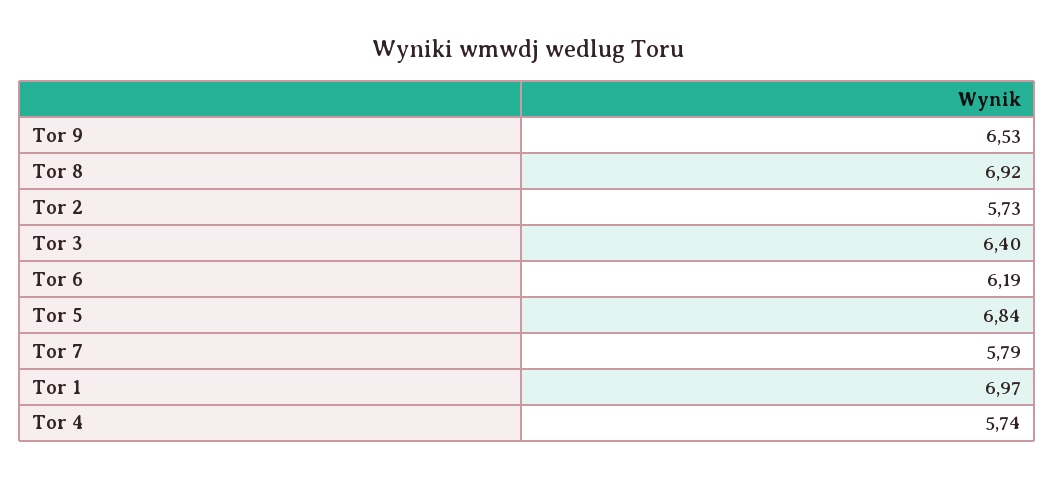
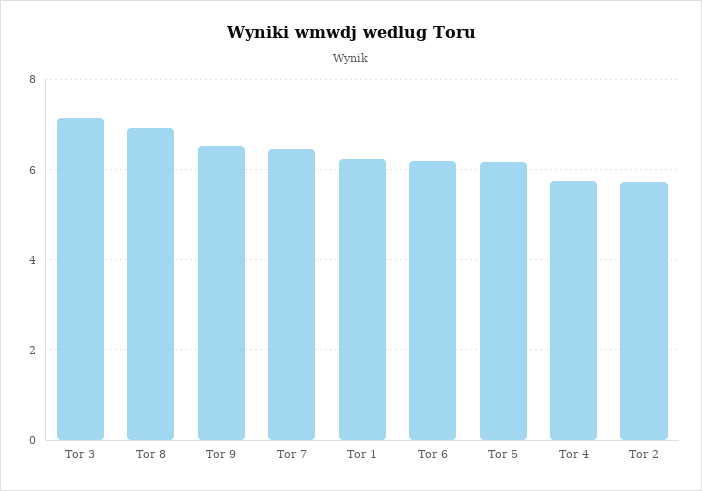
Tor 3: 6.4 -> 7.2
Tor 5: 6.84 -> 6.2
Tor 7: 5.79 -> 6.4
Tor 1: 6.97 -> 6.2

